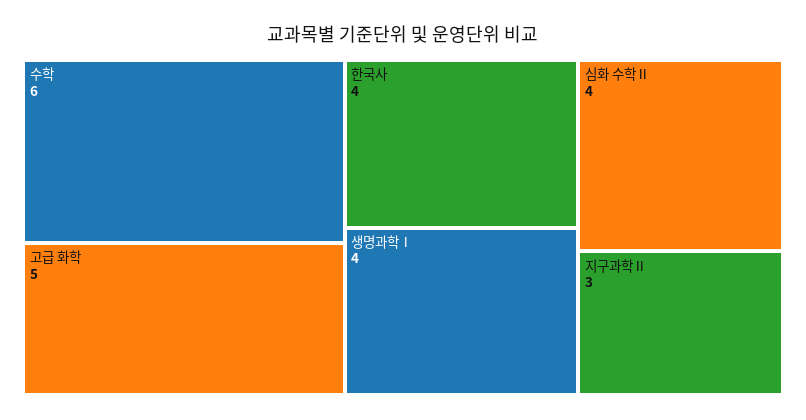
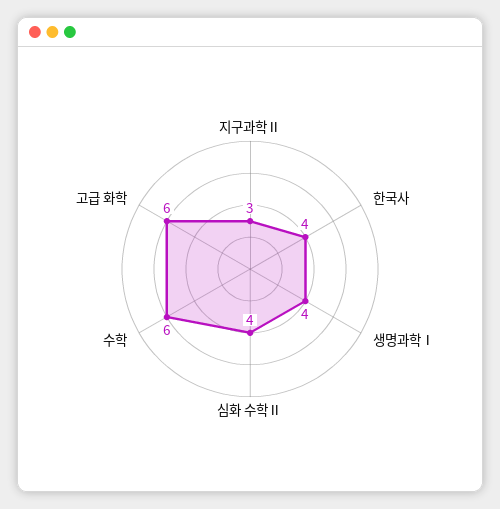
고급 화학: 5 -> 6

